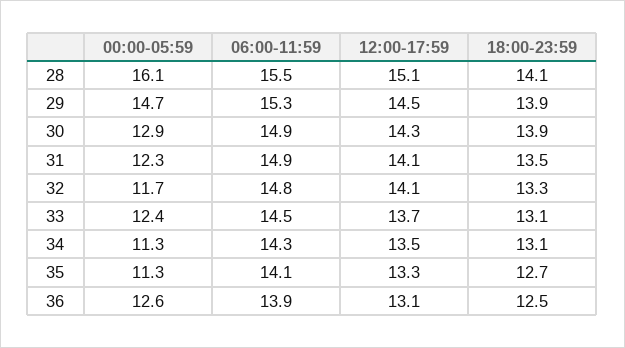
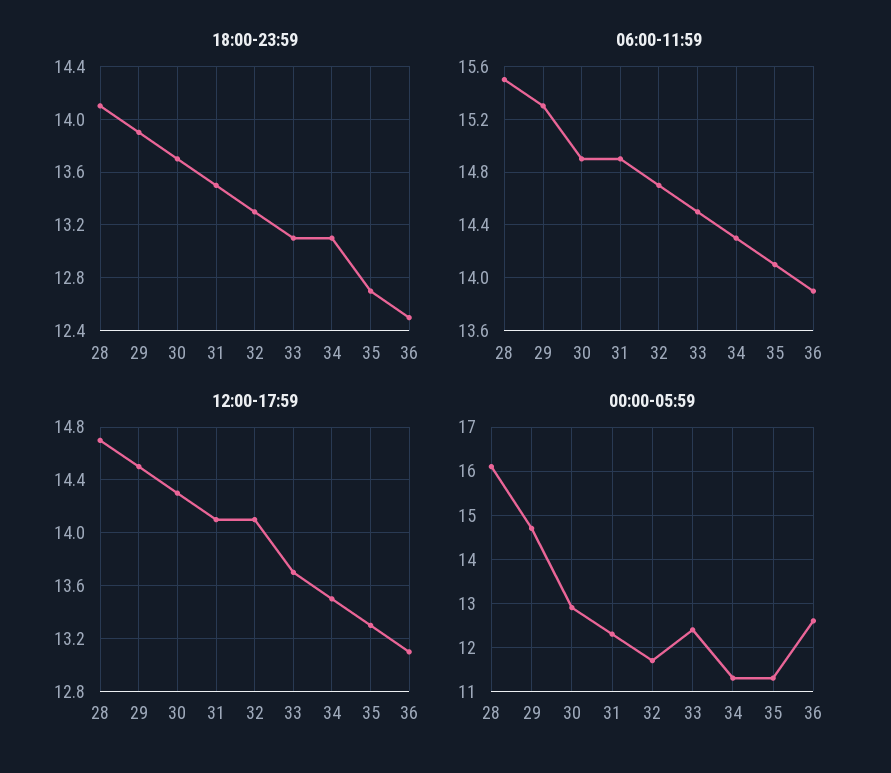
12:00-17:59, 28: 15.1 -> 14.7
18:00-23:59, 30: 13.9 -> 13.7
06:00-11:59, 32: 14.8 -> 14.7

